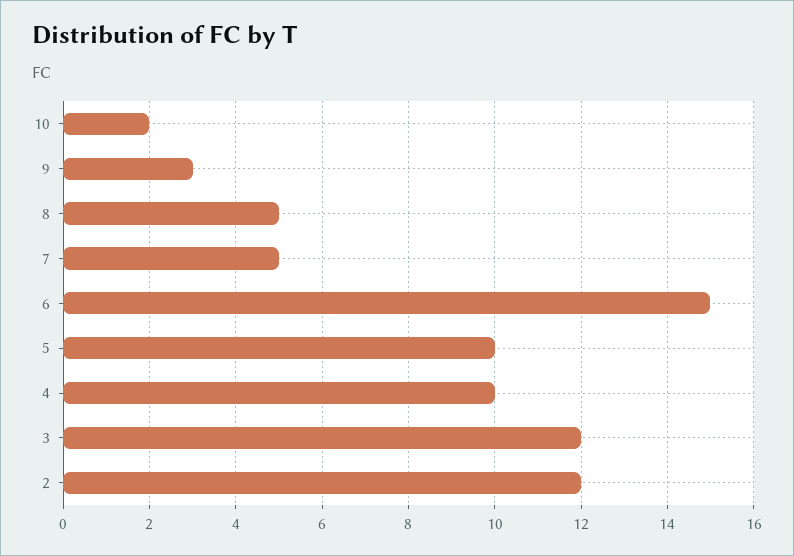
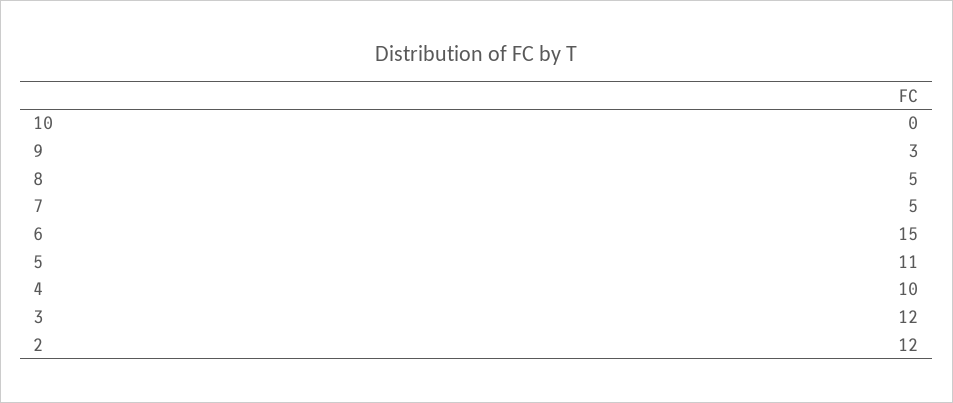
10: 2 -> 0
5: 10 -> 11

